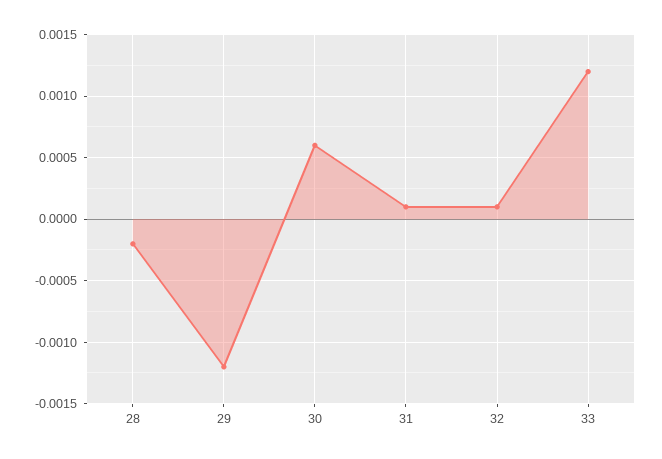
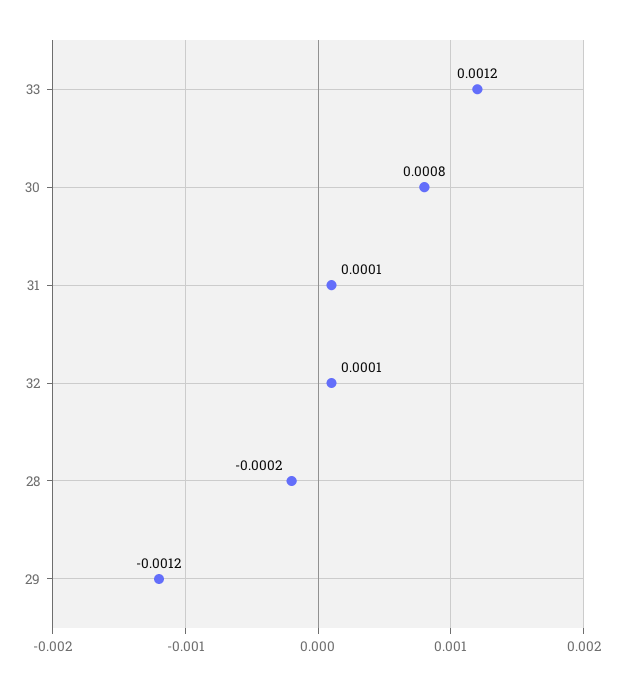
30: 0.0006 -> 0.0008

